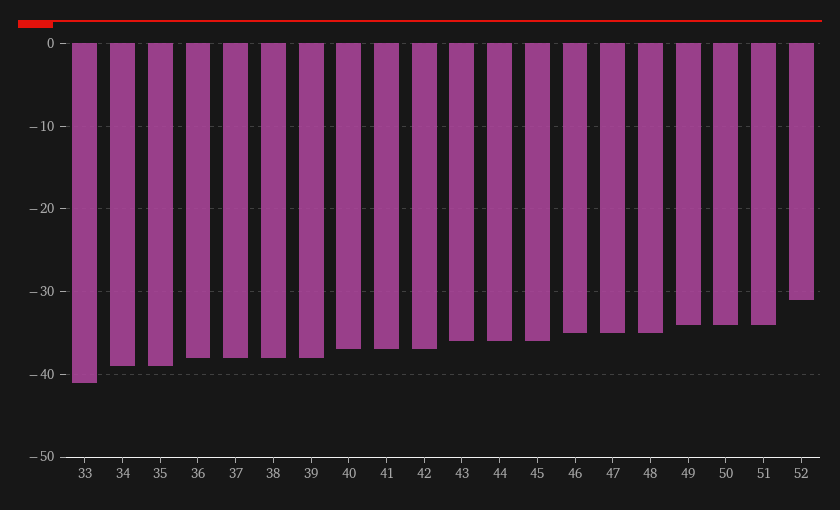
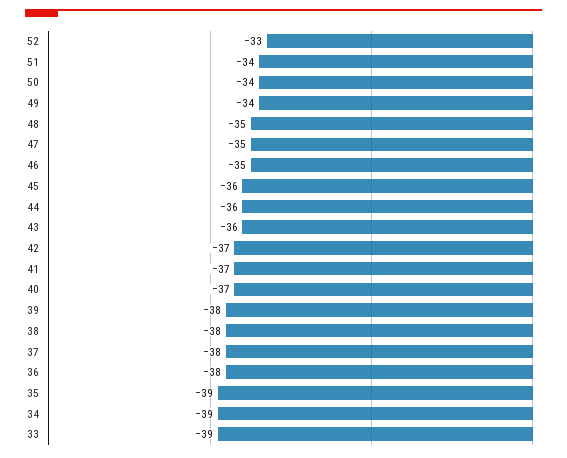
33: -41 -> -39
52: -31 -> -33

